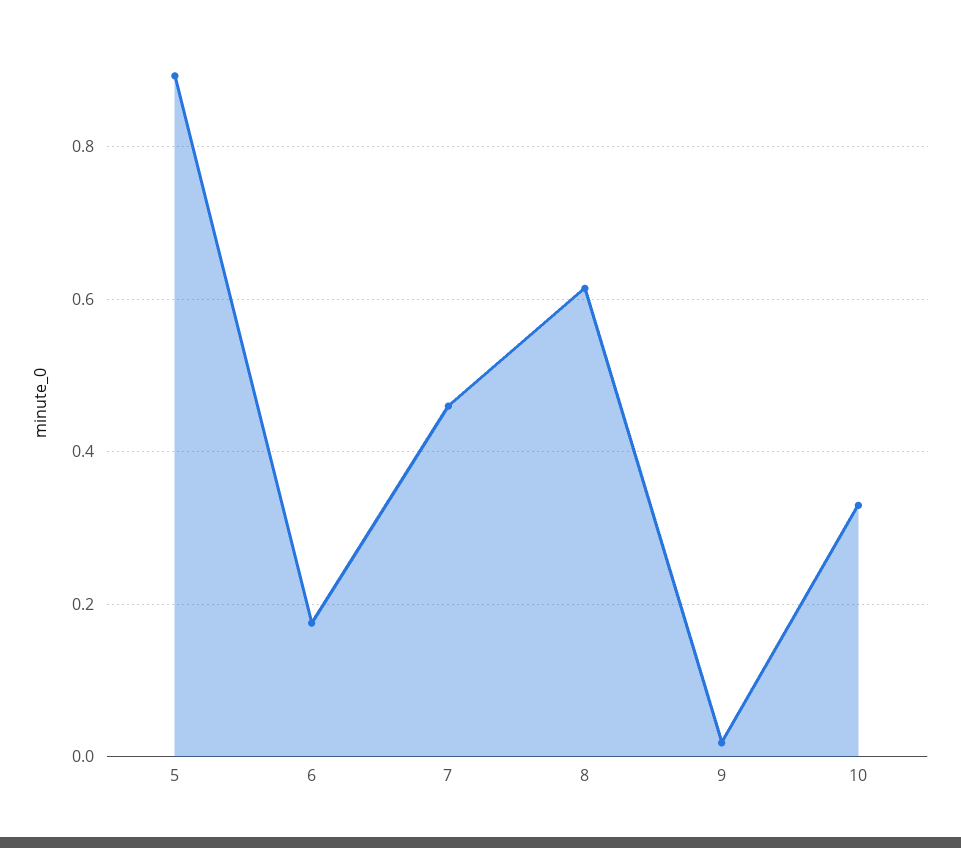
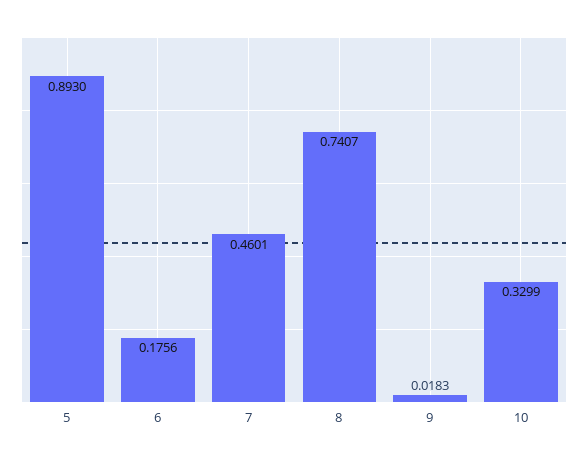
8: 0.62 -> 0.7407

